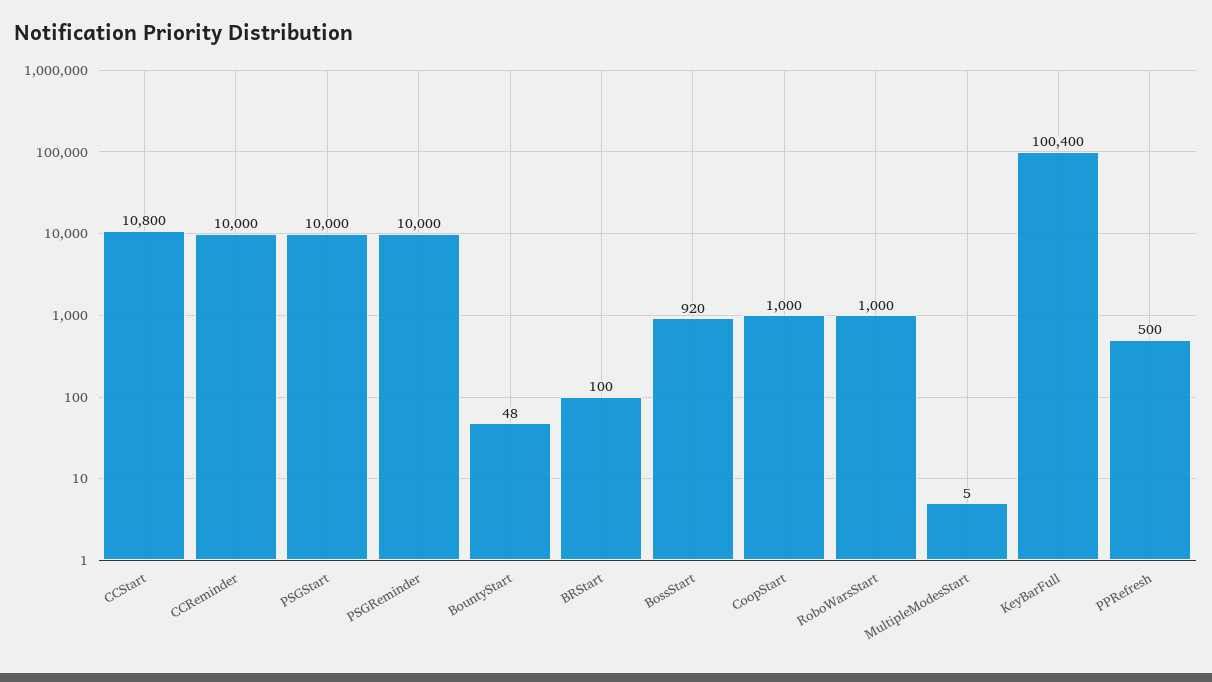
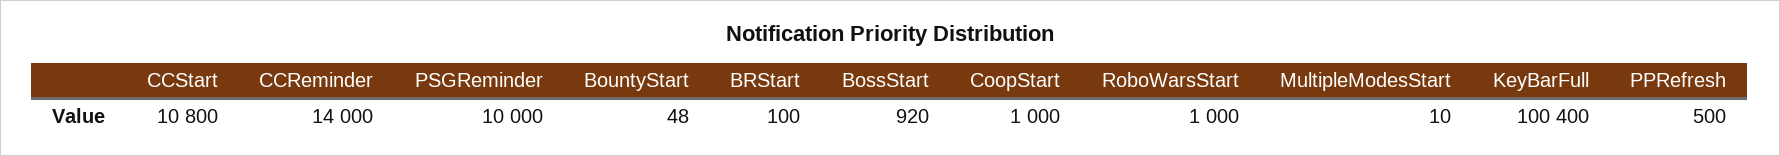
CCReminder: 10000 -> 14000
PSGStart: 10000 -> none
MultipleModesStart: 5 -> 10

